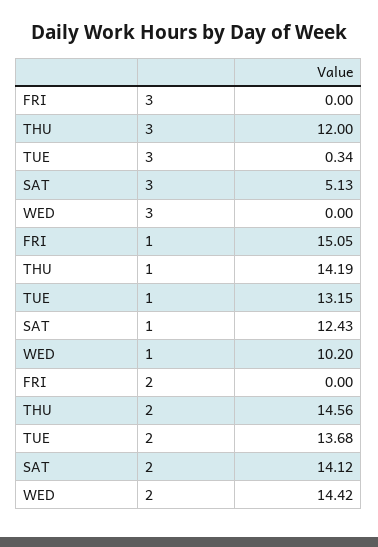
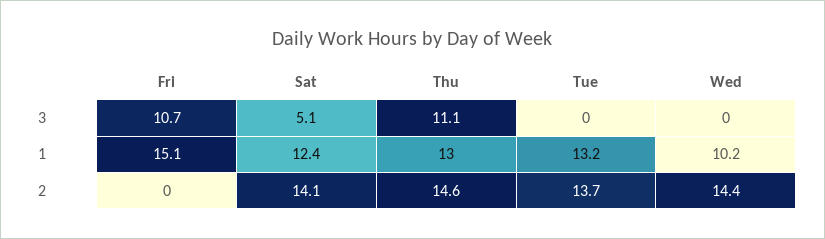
FRI, 3: 0 -> 10.7
THU, 3: 12 -> 11.1
TUE, 3: 0.34 -> 0
THU, 1: 14.19 -> 13

